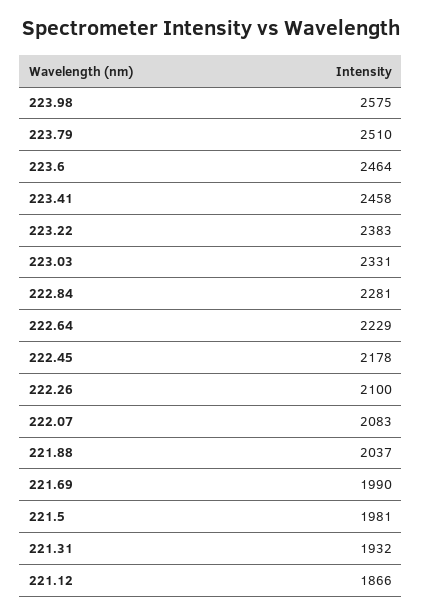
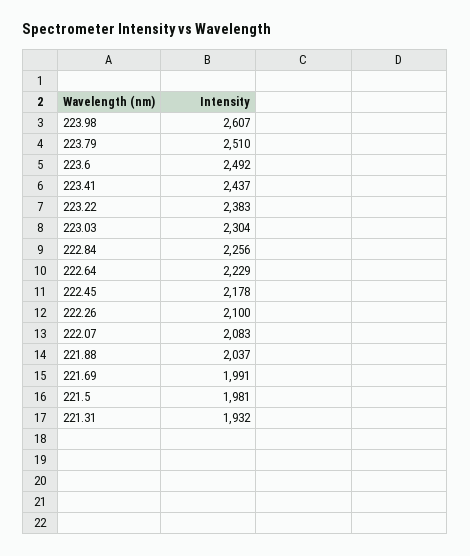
223.98: 2575 -> 2607
223.6: 2464 -> 2492
223.41: 2458 -> 2437
223.03: 2331 -> 2304
222.84: 2281 -> 2256
221.69: 1990 -> 1991
221.12: 1866 -> none

